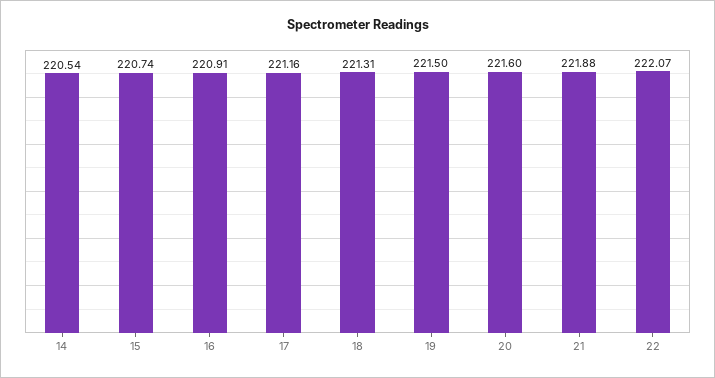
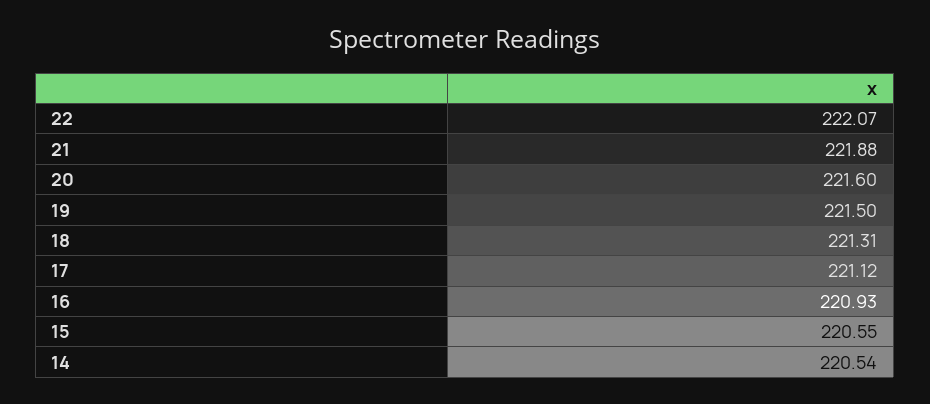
15: 220.74 -> 220.55
16: 220.91 -> 220.93
17: 221.16 -> 221.12

